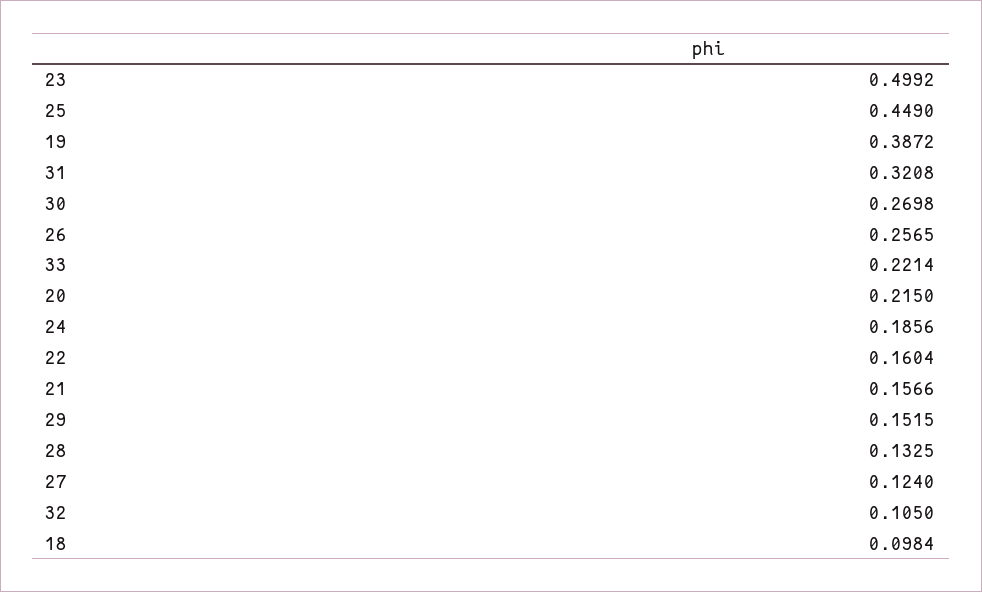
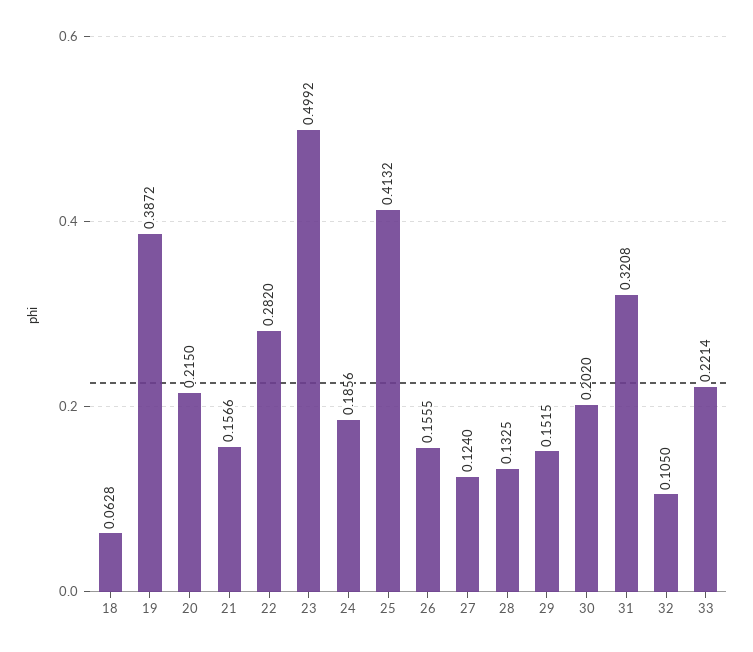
25: 0.449 -> 0.4132
30: 0.2698 -> 0.202
26: 0.2565 -> 0.1555
22: 0.1604 -> 0.282
18: 0.0984 -> 0.0628

